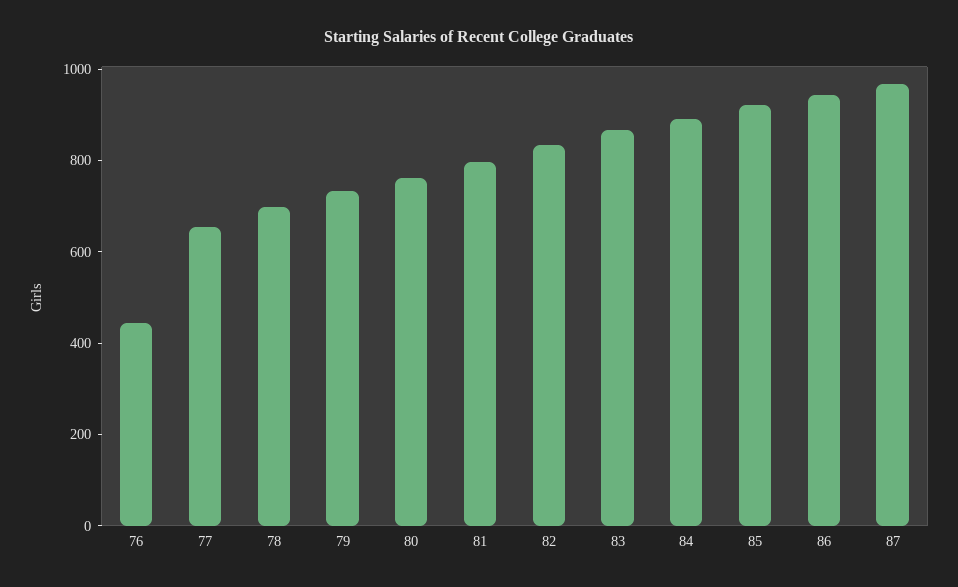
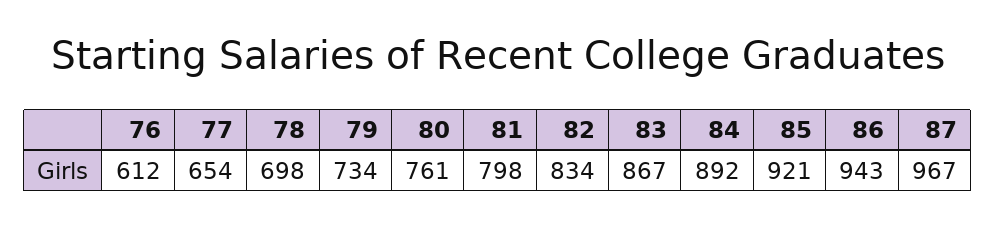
76: 450 -> 612

